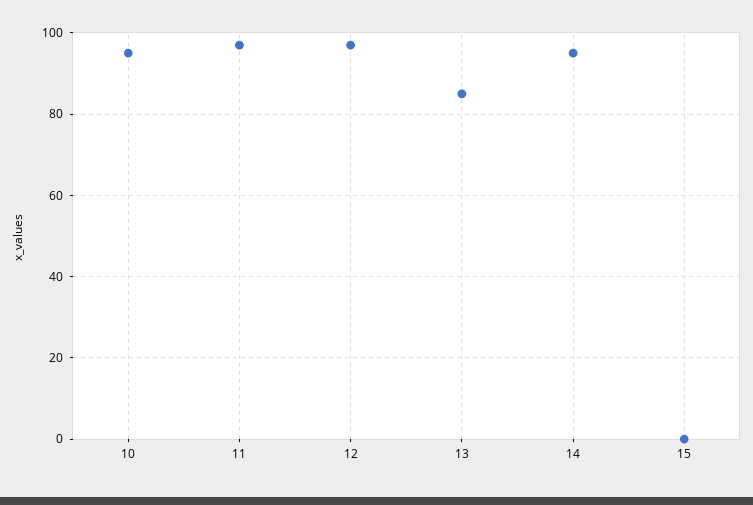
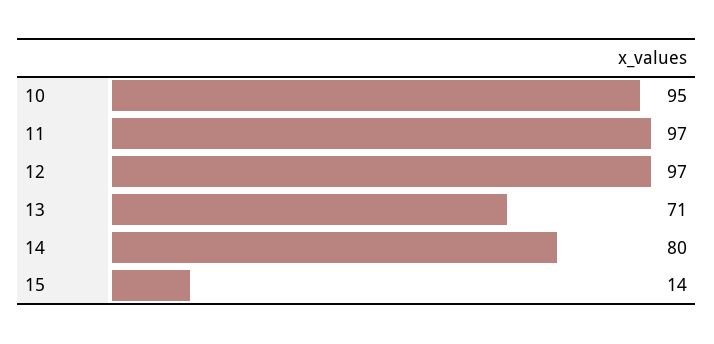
13: 85 -> 71
14: 95 -> 80
15: 0 -> 14

